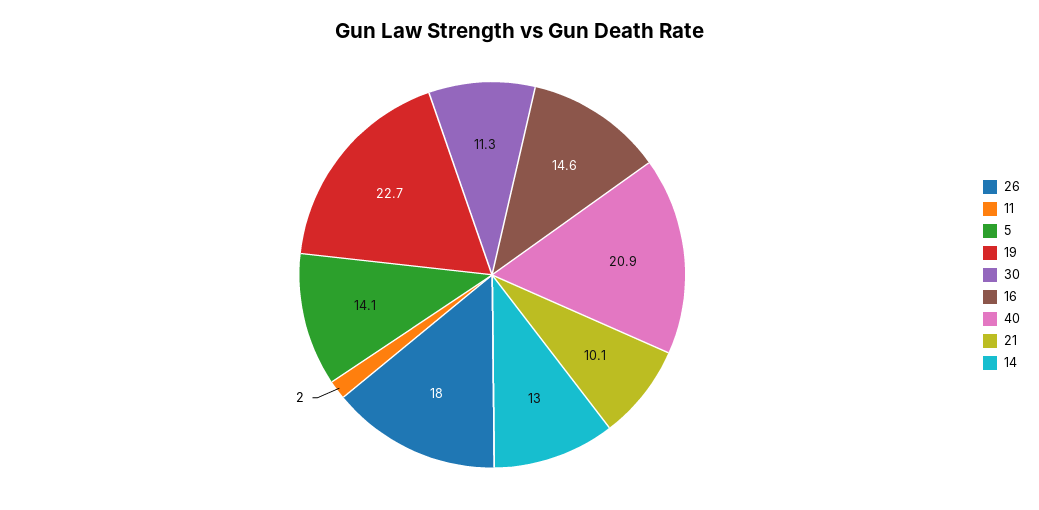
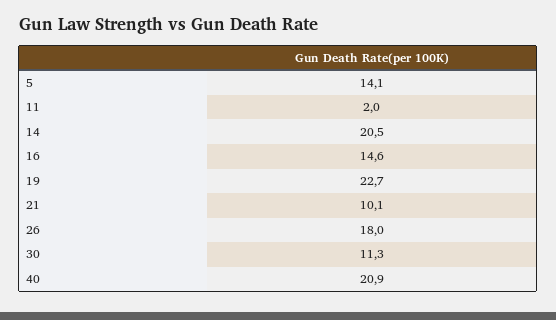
14: 13 -> 20.5

